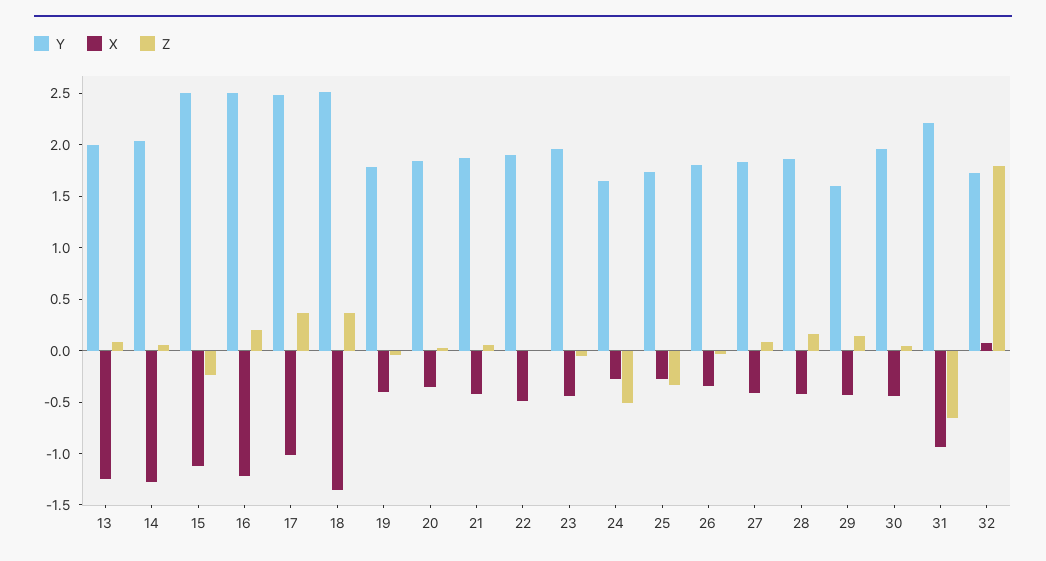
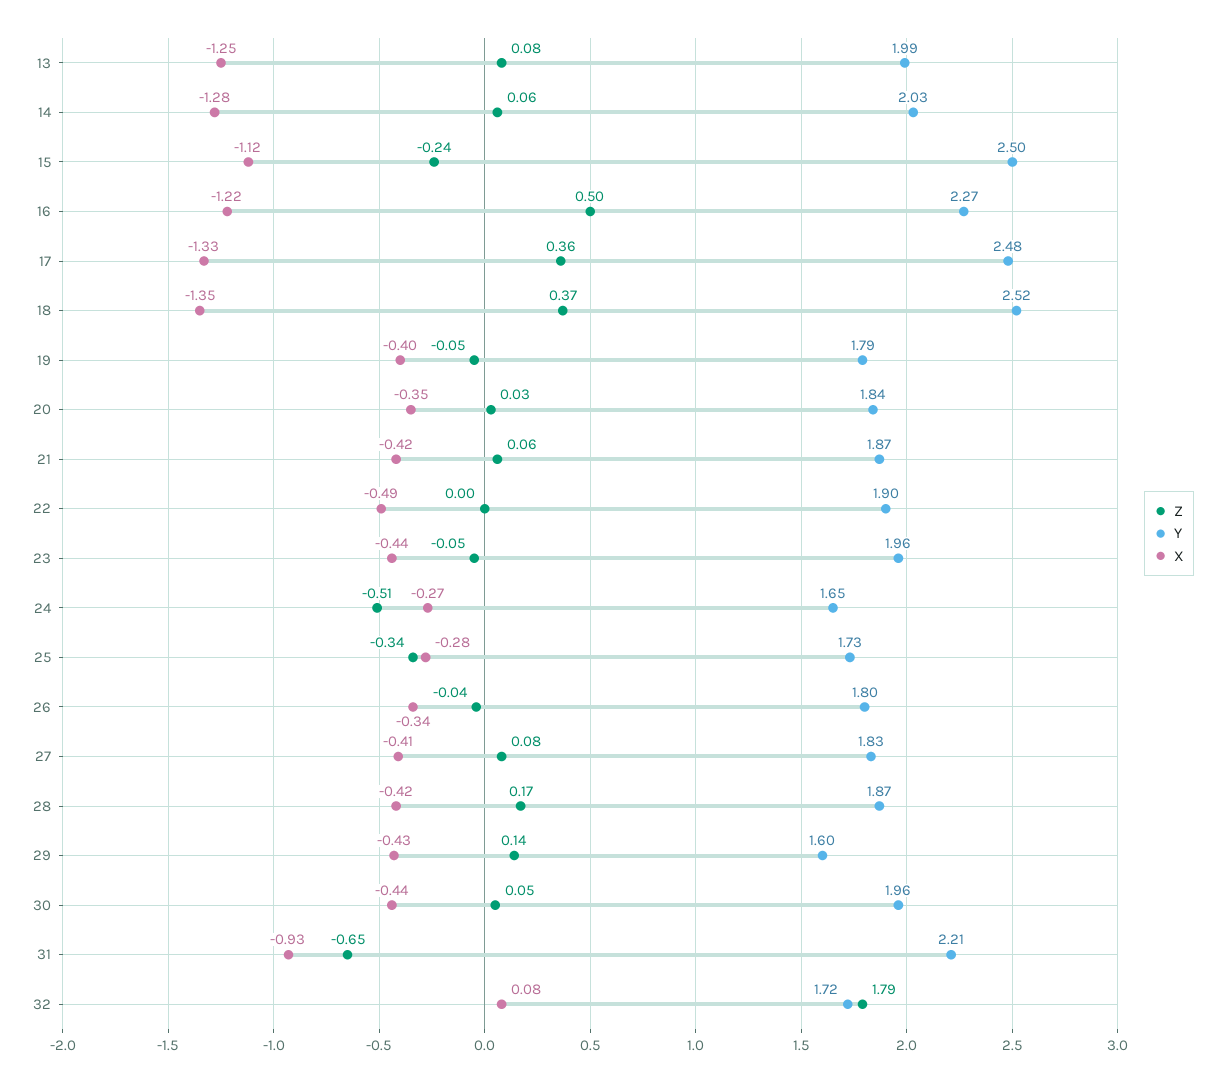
Y, 16: 2.5 -> 2.27
Z, 16: 0.2 -> 0.5
X, 17: -1 -> -1.33

